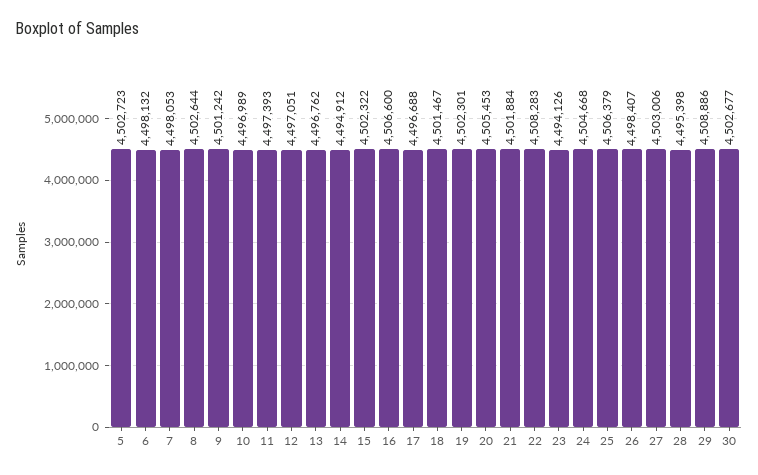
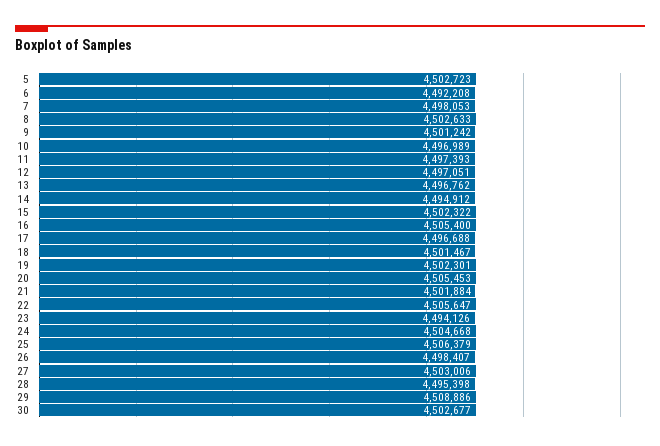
6: 4498132 -> 4492208
8: 4502644 -> 4502633
16: 4506600 -> 4505400
22: 4508283 -> 4505647

